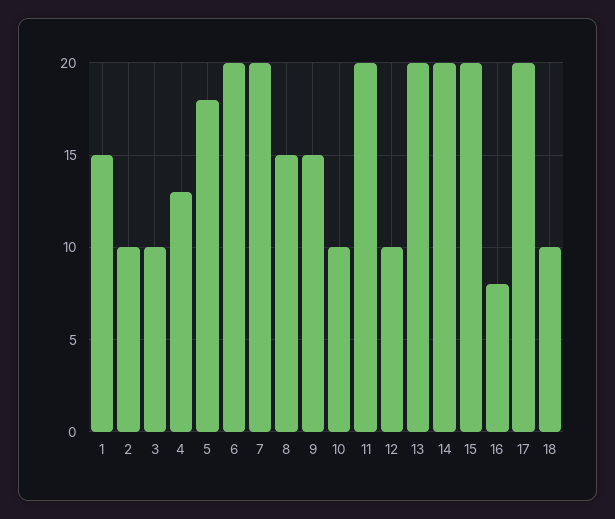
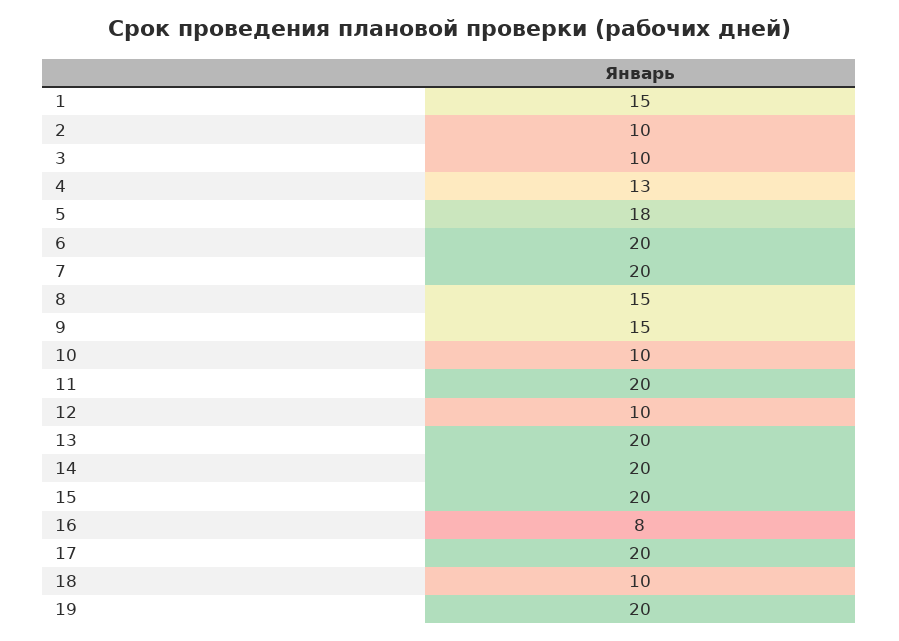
19: none -> 20

